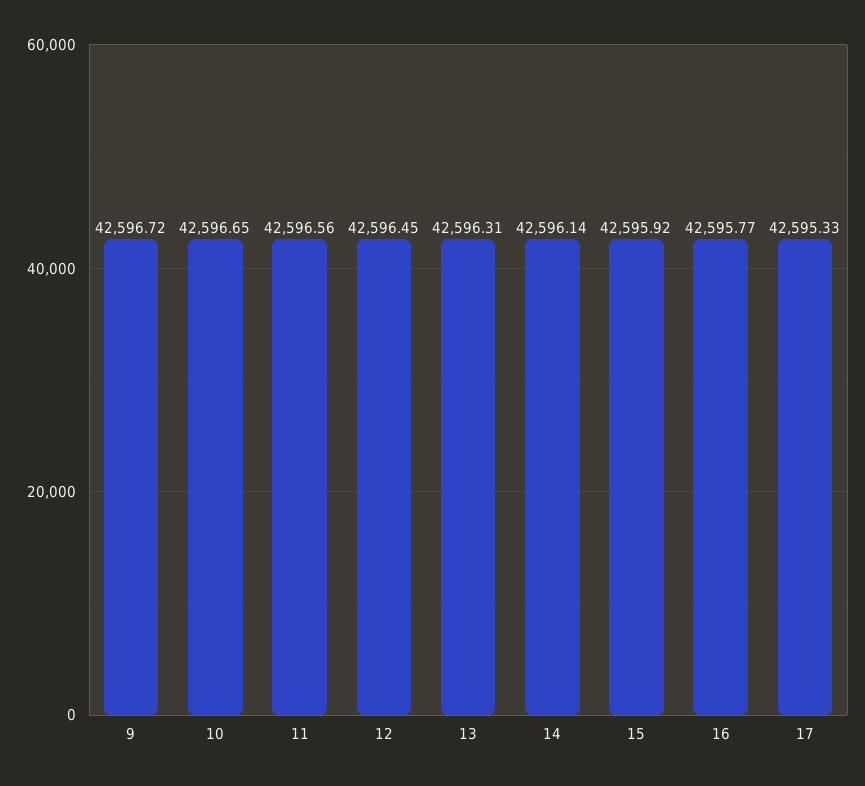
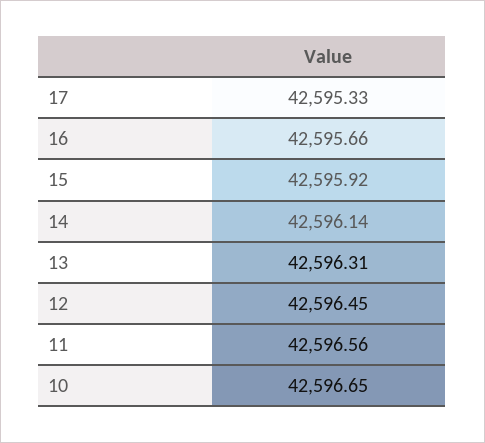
9: 42596.72 -> none
16: 42595.77 -> 42595.66

